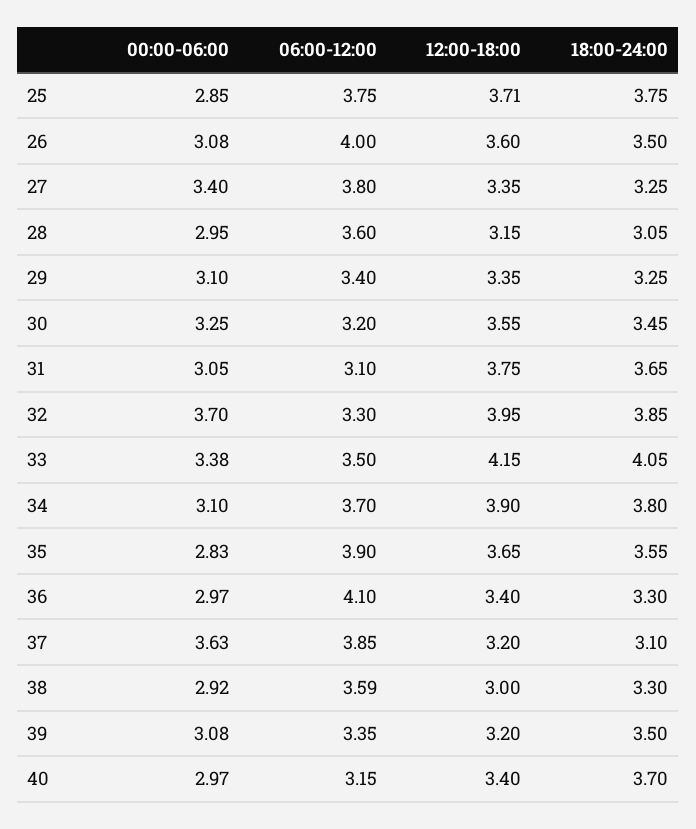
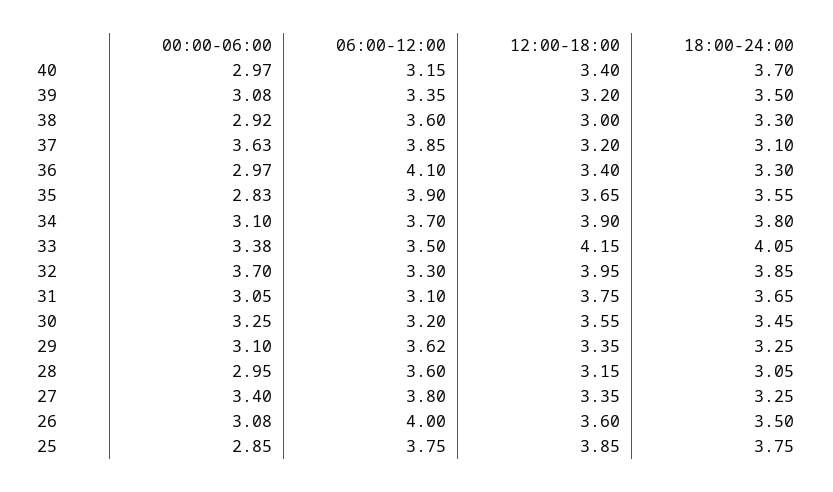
12:00-18:00, 25: 3.71 -> 3.85
06:00-12:00, 29: 3.4 -> 3.62
06:00-12:00, 38: 3.59 -> 3.6

